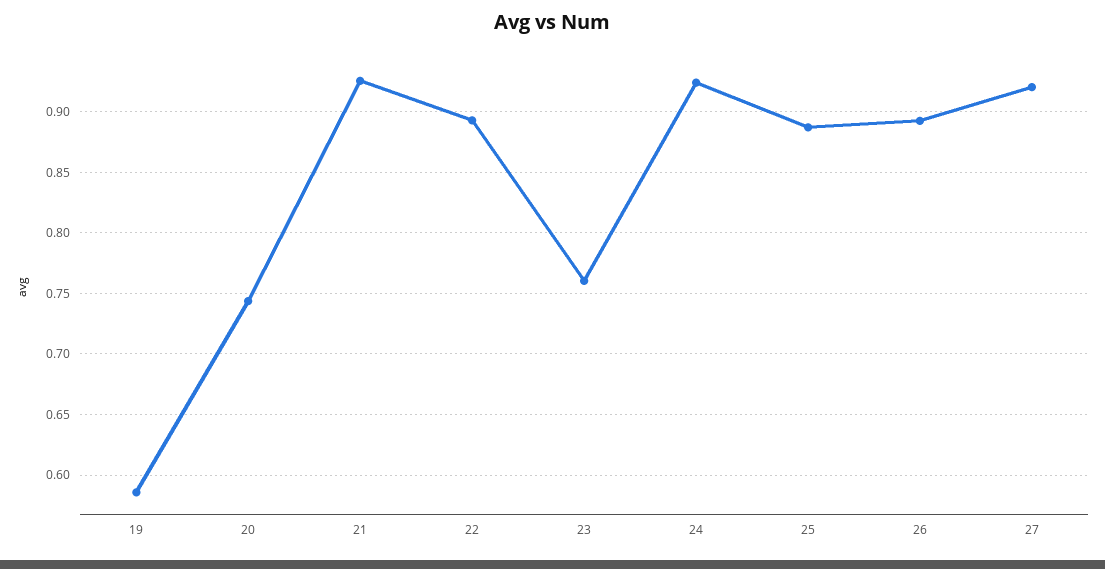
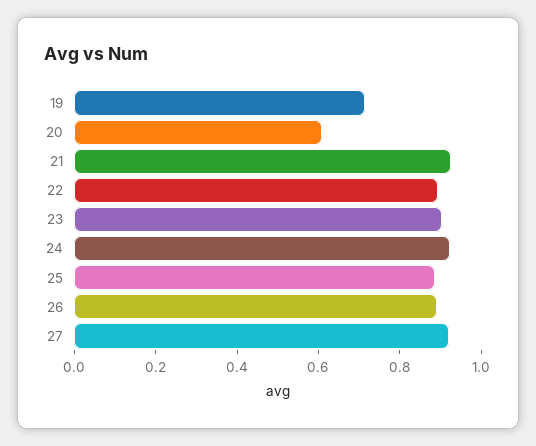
19: 0.585 -> 0.7
20: 0.745 -> 0.6
23: 0.76 -> 0.9

